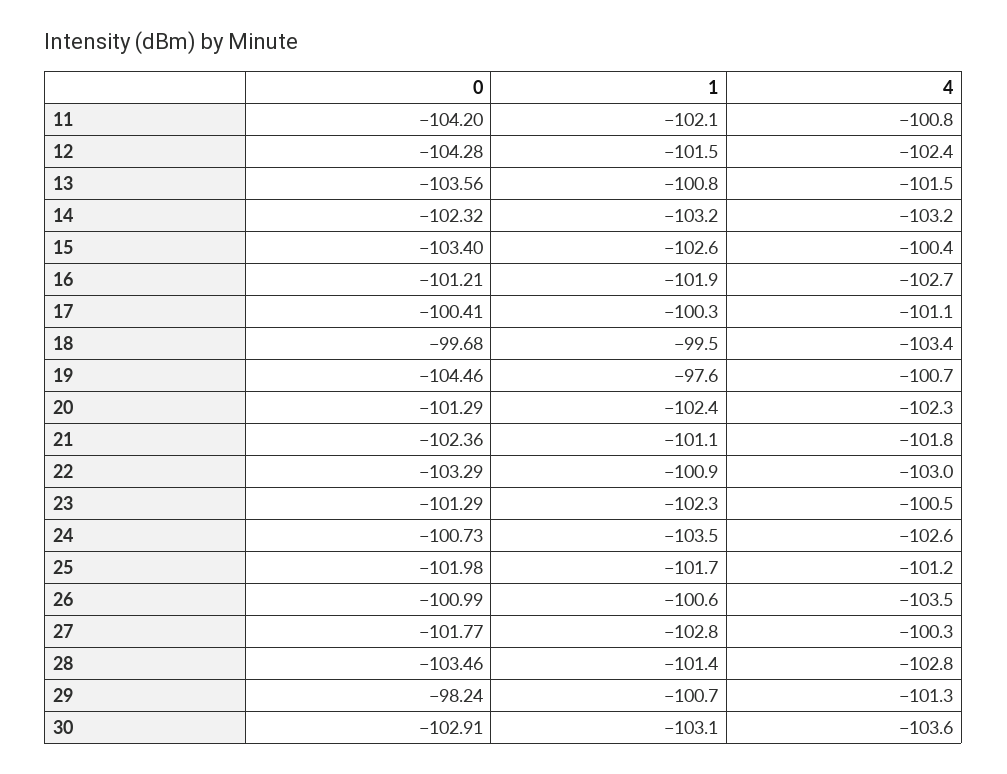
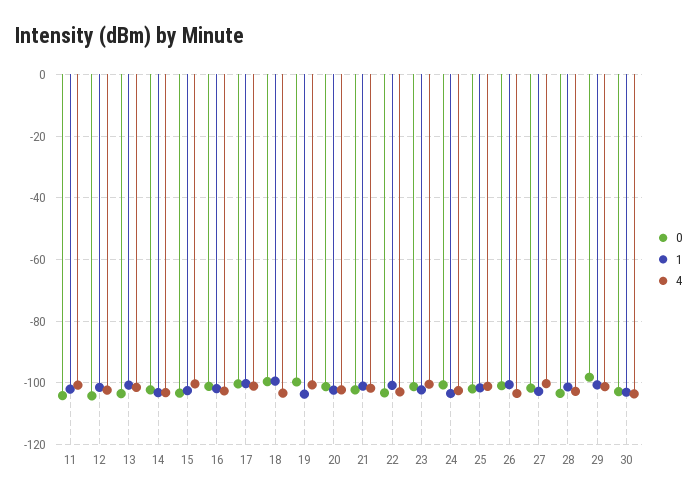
0, 19: -104.46 -> -100
1, 19: -97.6 -> -104

